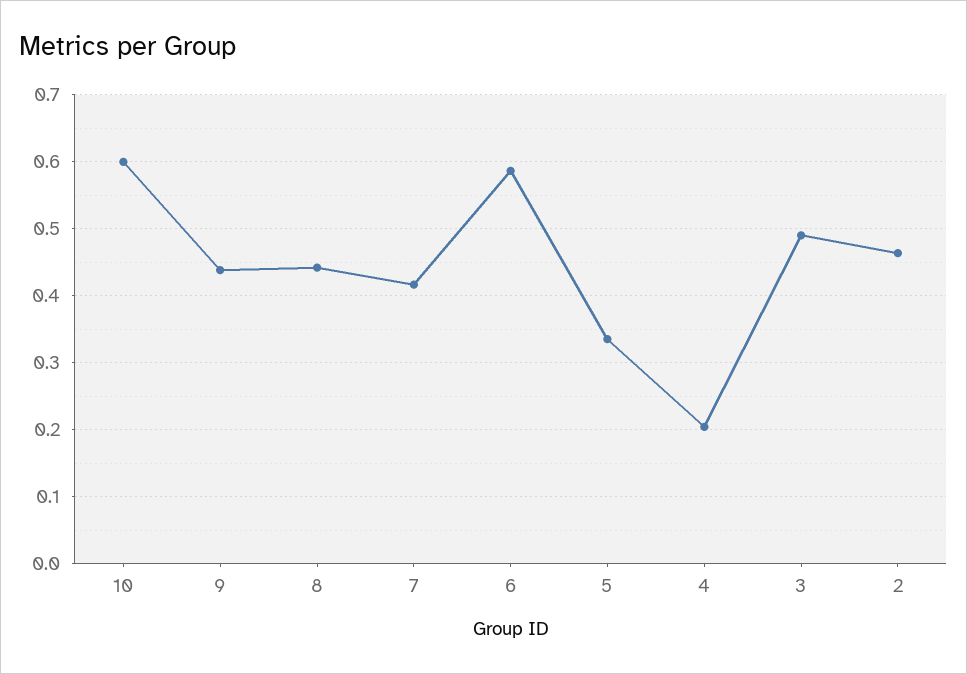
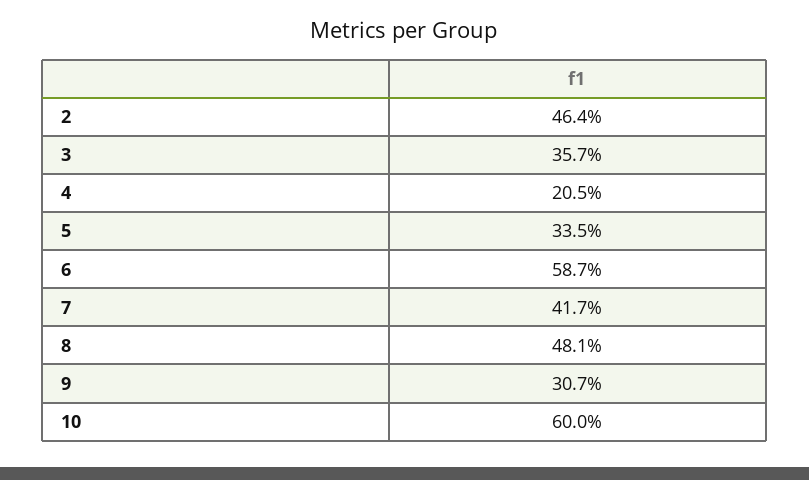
9: 0.44 -> 0.307
8: 0.44 -> 0.481
3: 0.49 -> 0.357

